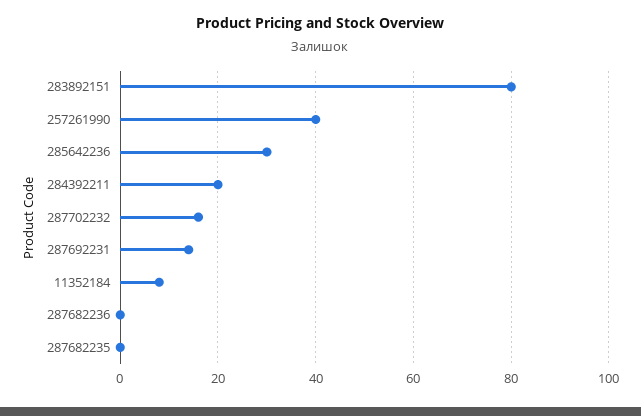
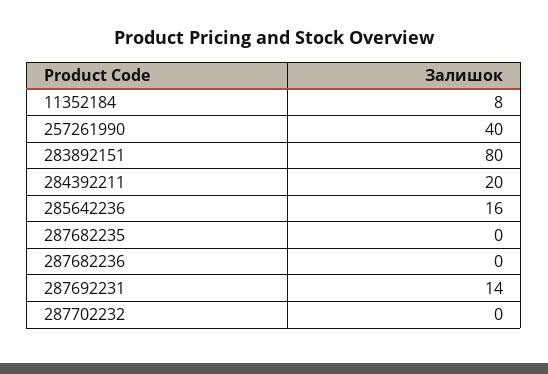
285642236: 30 -> 16
287702232: 15 -> 0

